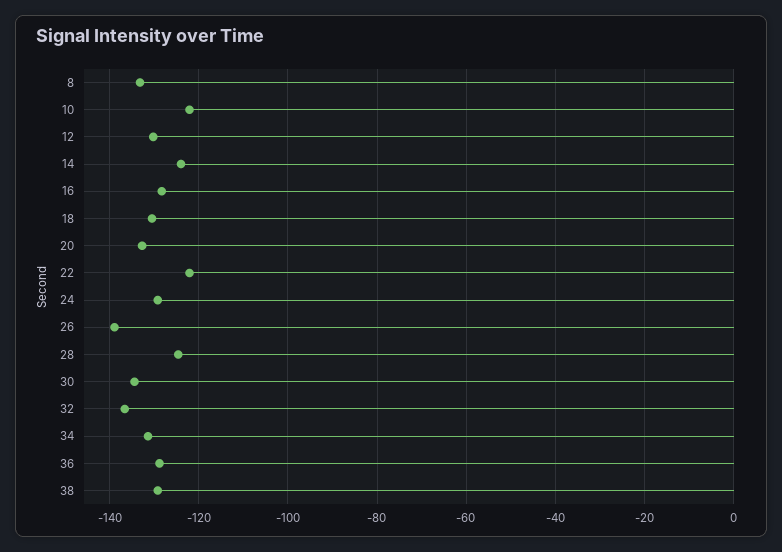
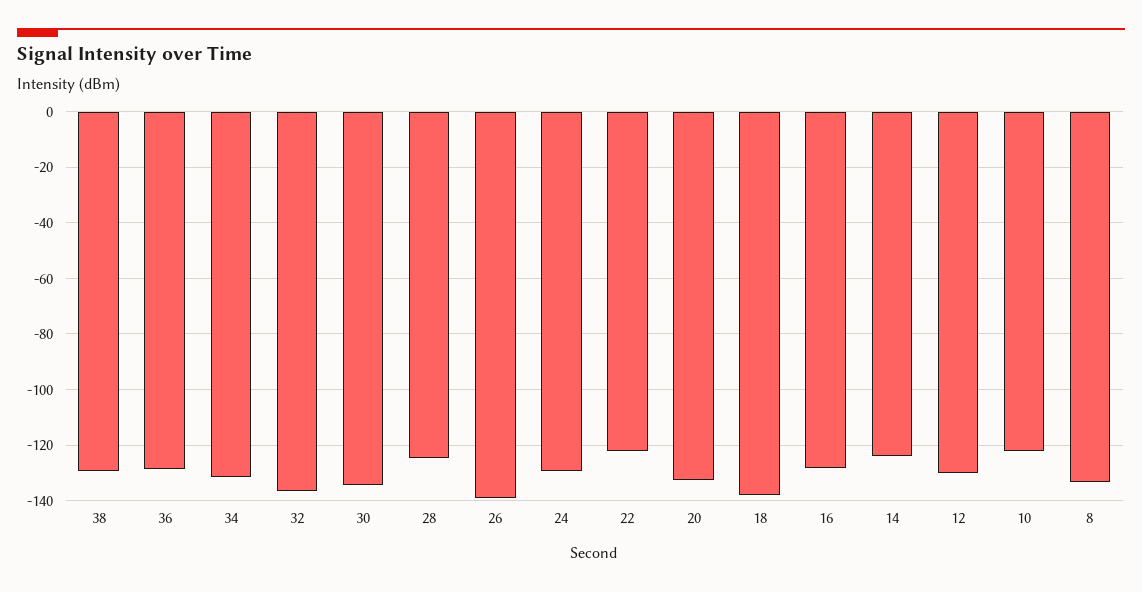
18: -130 -> -137.5

